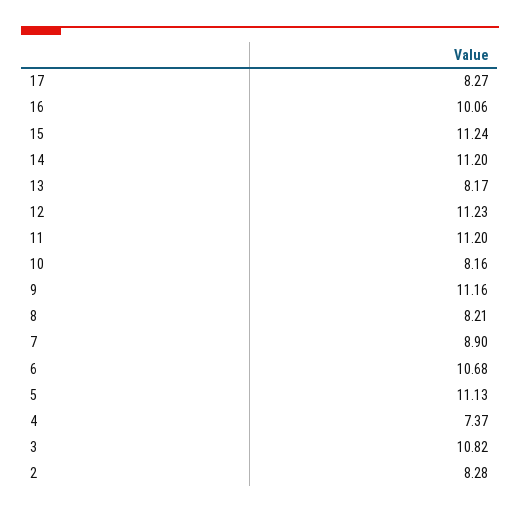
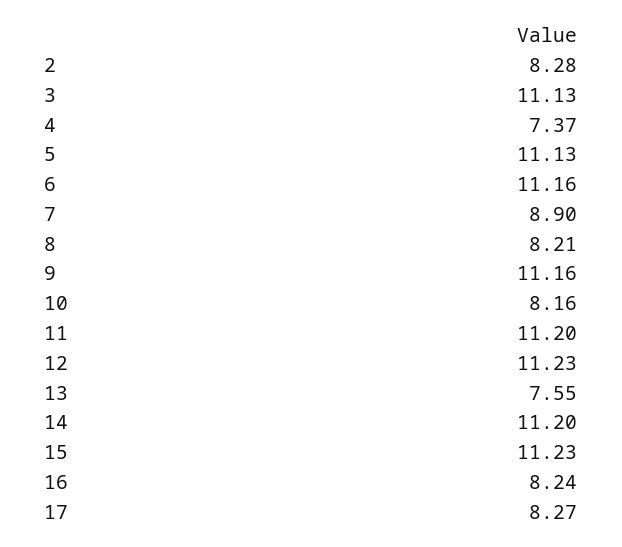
16: 10.06 -> 8.24
15: 11.24 -> 11.23
13: 8.17 -> 7.55
6: 10.68 -> 11.16
3: 10.82 -> 11.13

